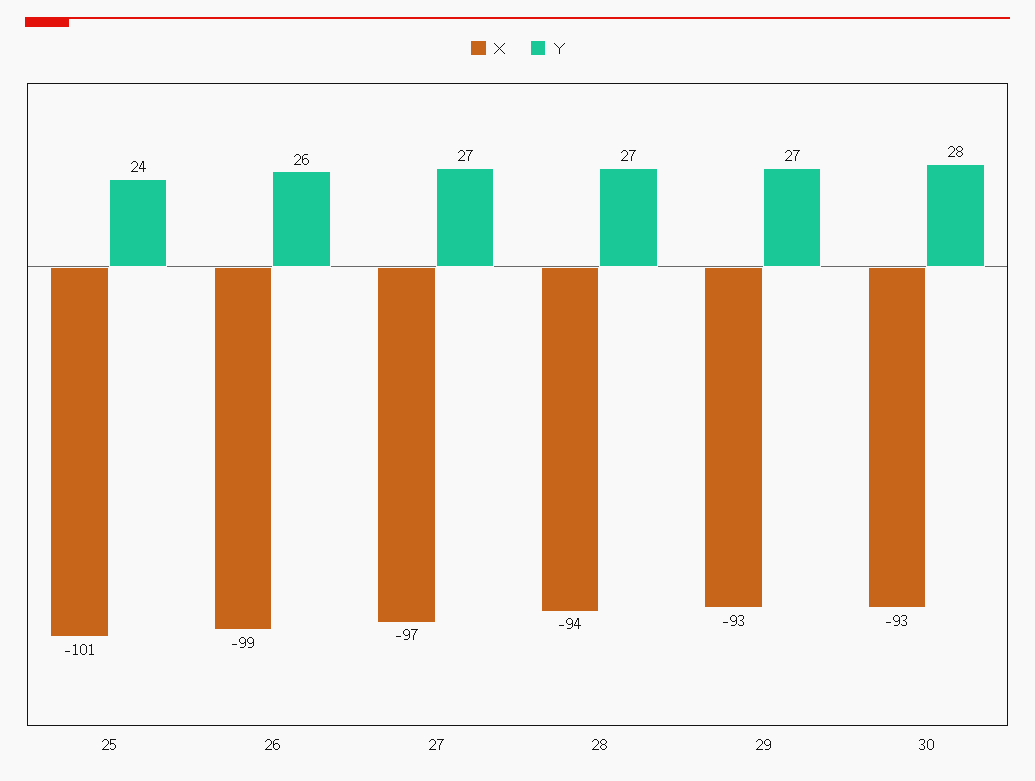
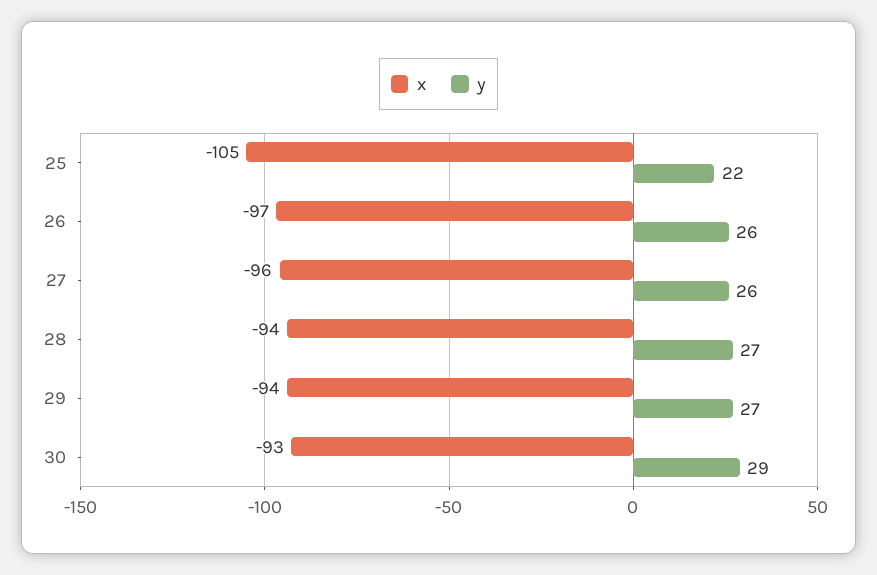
X, 25: -101 -> -105
Y, 25: 24 -> 22
X, 26: -99 -> -97
X, 27: -97 -> -96
Y, 27: 27 -> 26
X, 29: -93 -> -94
Y, 30: 28 -> 29

